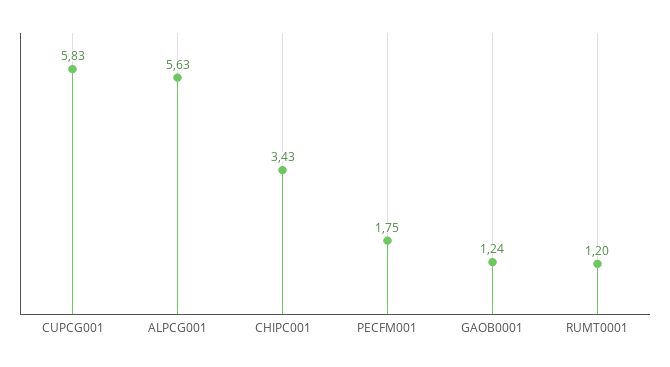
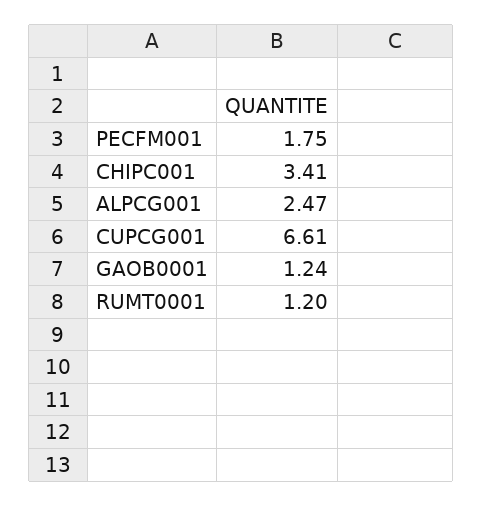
CUPCG001: 5.83 -> 6.61
ALPCG001: 5.63 -> 2.47
CHIPC001: 3.43 -> 3.41

